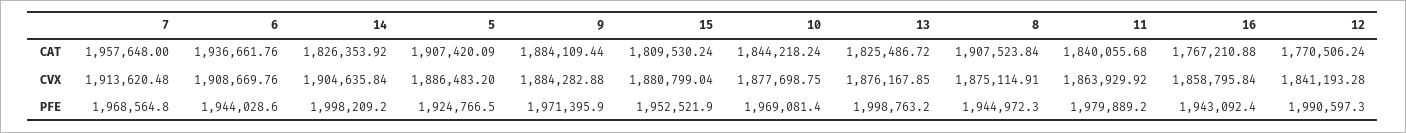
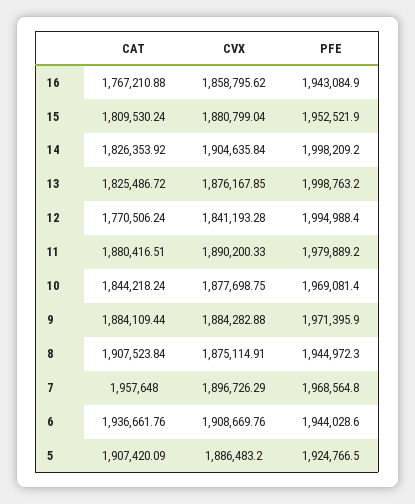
11, CAT: 1840055.68 -> 1880416.51
7, CVX: 1913620.48 -> 1896726.29
11, CVX: 1863929.92 -> 1890200.33
16, CVX: 1858795.84 -> 1858795.62
16, PFE: 1943092.4 -> 1943084.9
12, PFE: 1990597.3 -> 1994988.4

